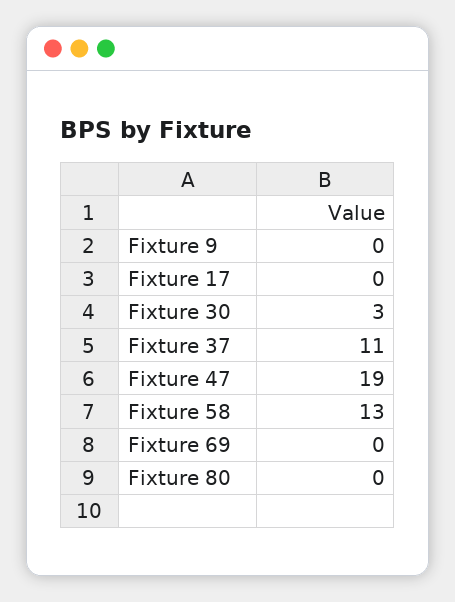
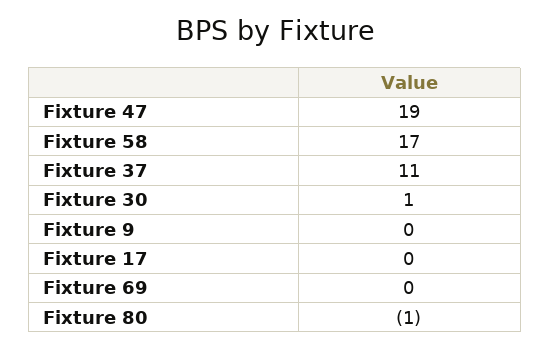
Fixture 30: 3 -> 1
Fixture 58: 13 -> 17
Fixture 80: 0 -> -1

